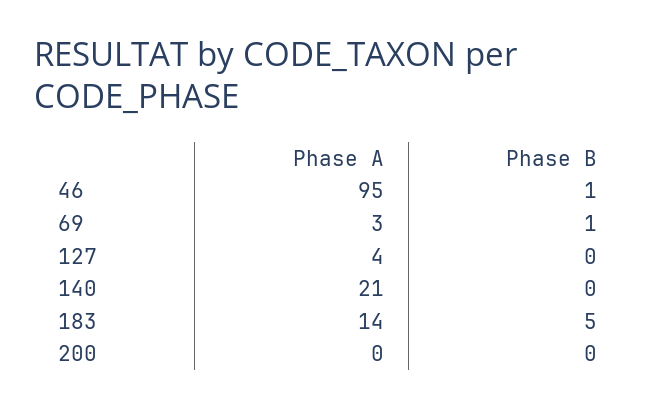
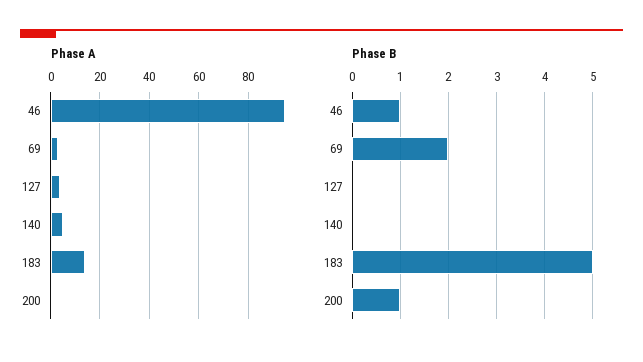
Phase B, 69: 1 -> 2
Phase A, 140: 21 -> 5
Phase B, 200: 0 -> 1

